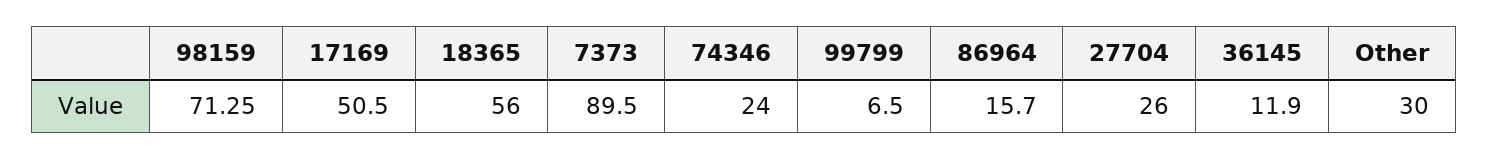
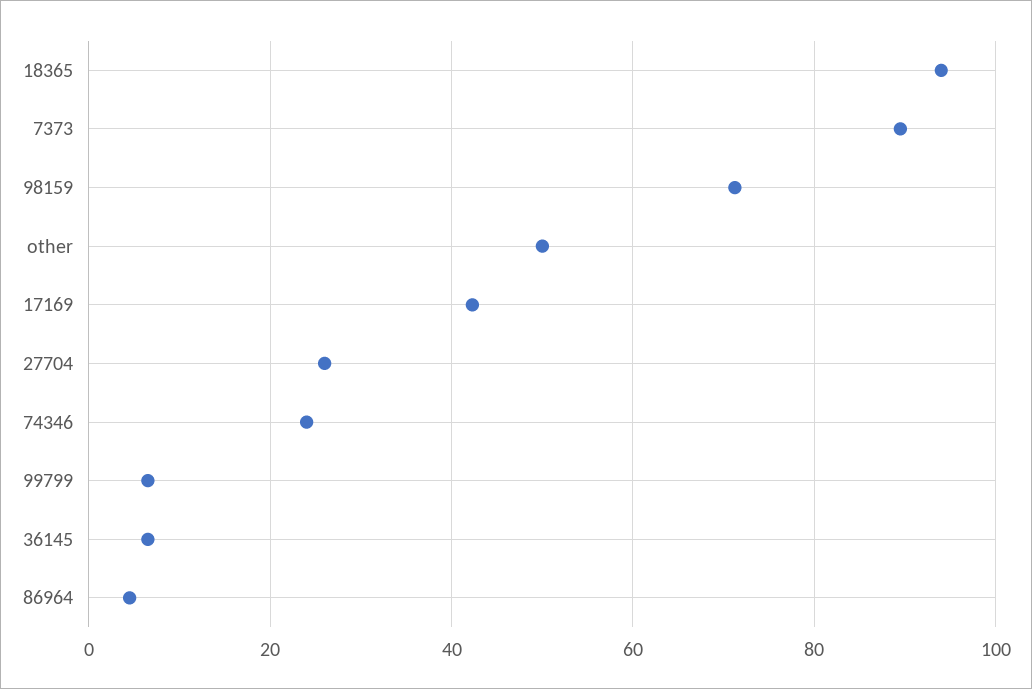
17169: 50.5 -> 42
18365: 56 -> 94
86964: 15.7 -> 4
36145: 11.9 -> 6
Other: 30 -> 50

